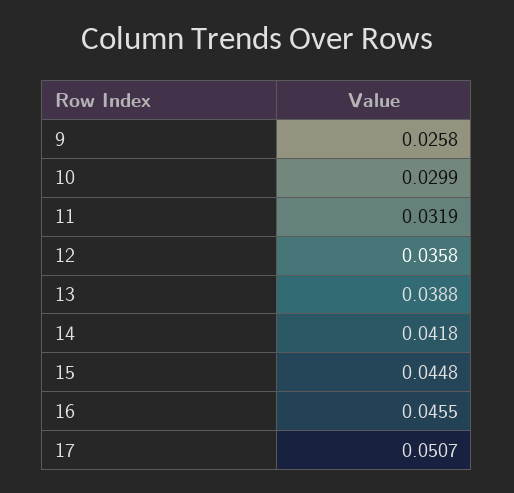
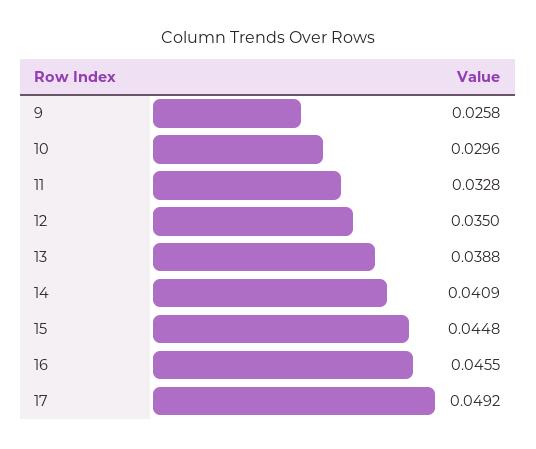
10: 0.0299 -> 0.0296
11: 0.0319 -> 0.0328
12: 0.0358 -> 0.035
14: 0.0418 -> 0.0409
17: 0.0507 -> 0.0492

